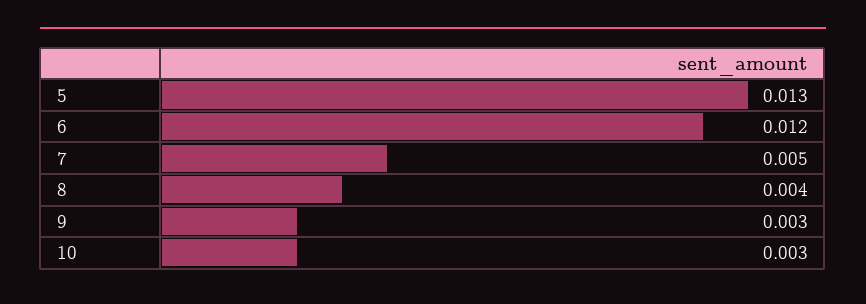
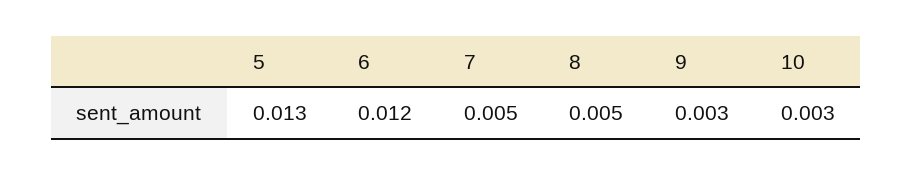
8: 0.004 -> 0.005

